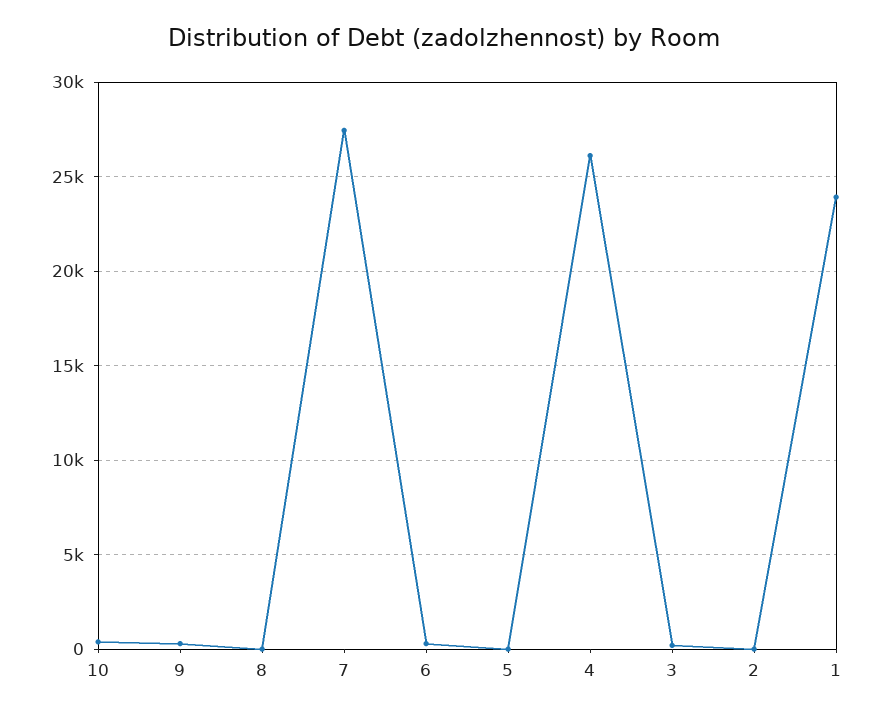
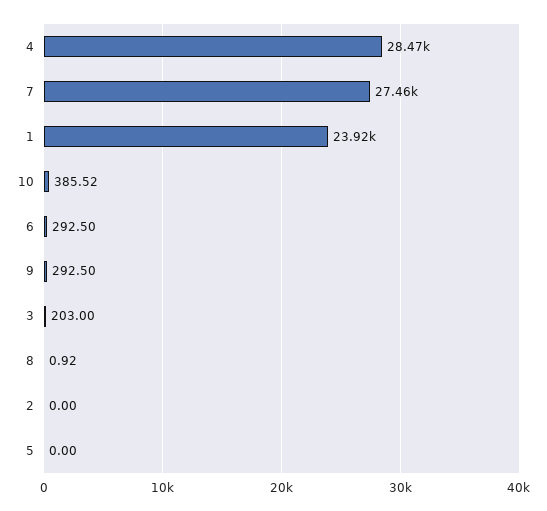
4: 26000 -> 28470

